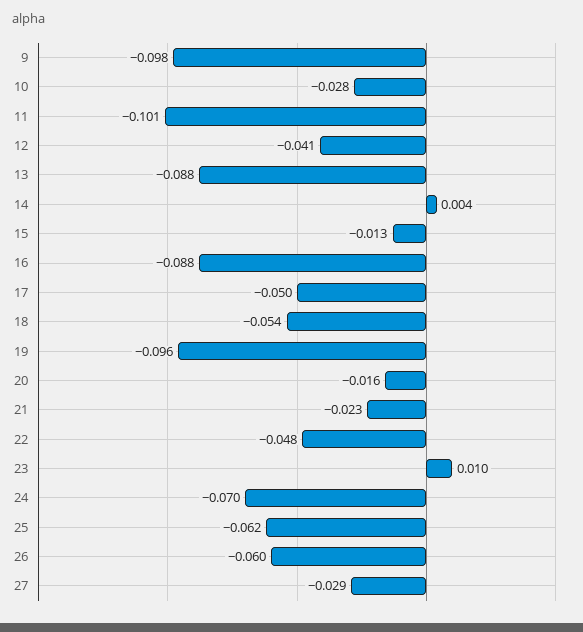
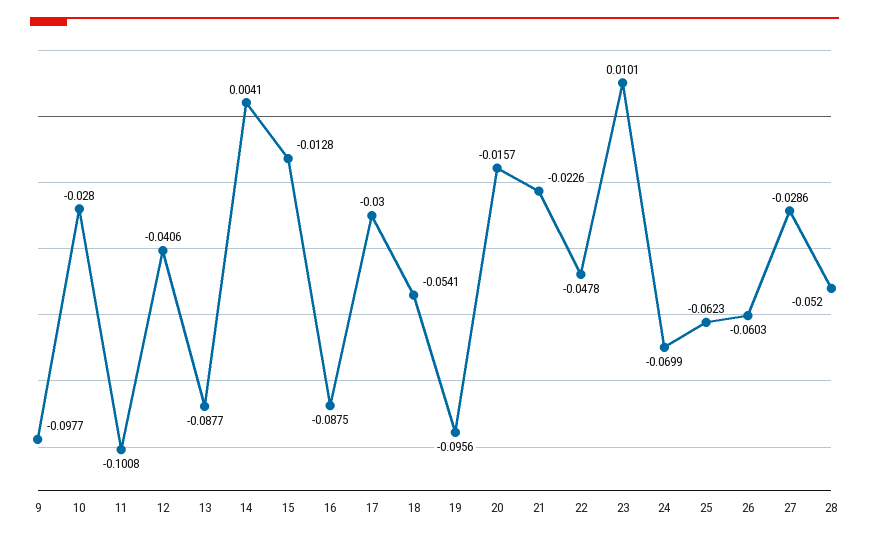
17: -0.05 -> -0.03
28: none -> -0.052

